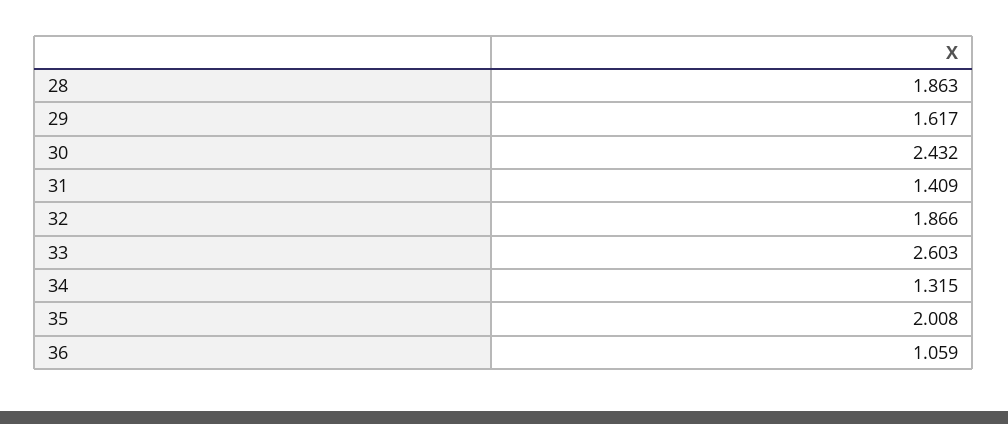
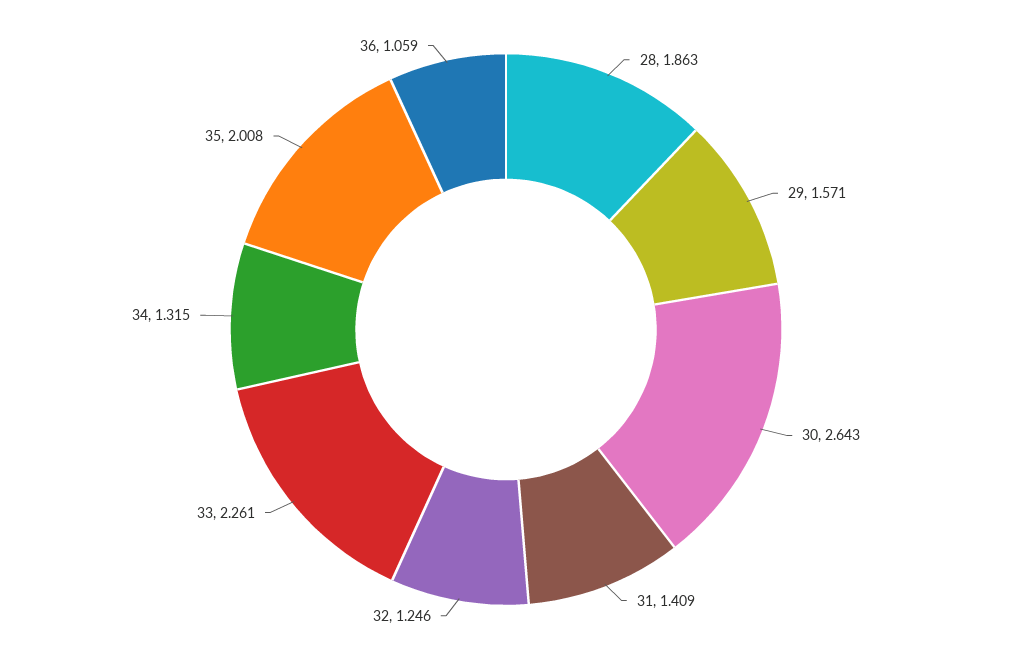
29: 1.617 -> 1.571
30: 2.432 -> 2.643
32: 1.866 -> 1.246
33: 2.603 -> 2.261

